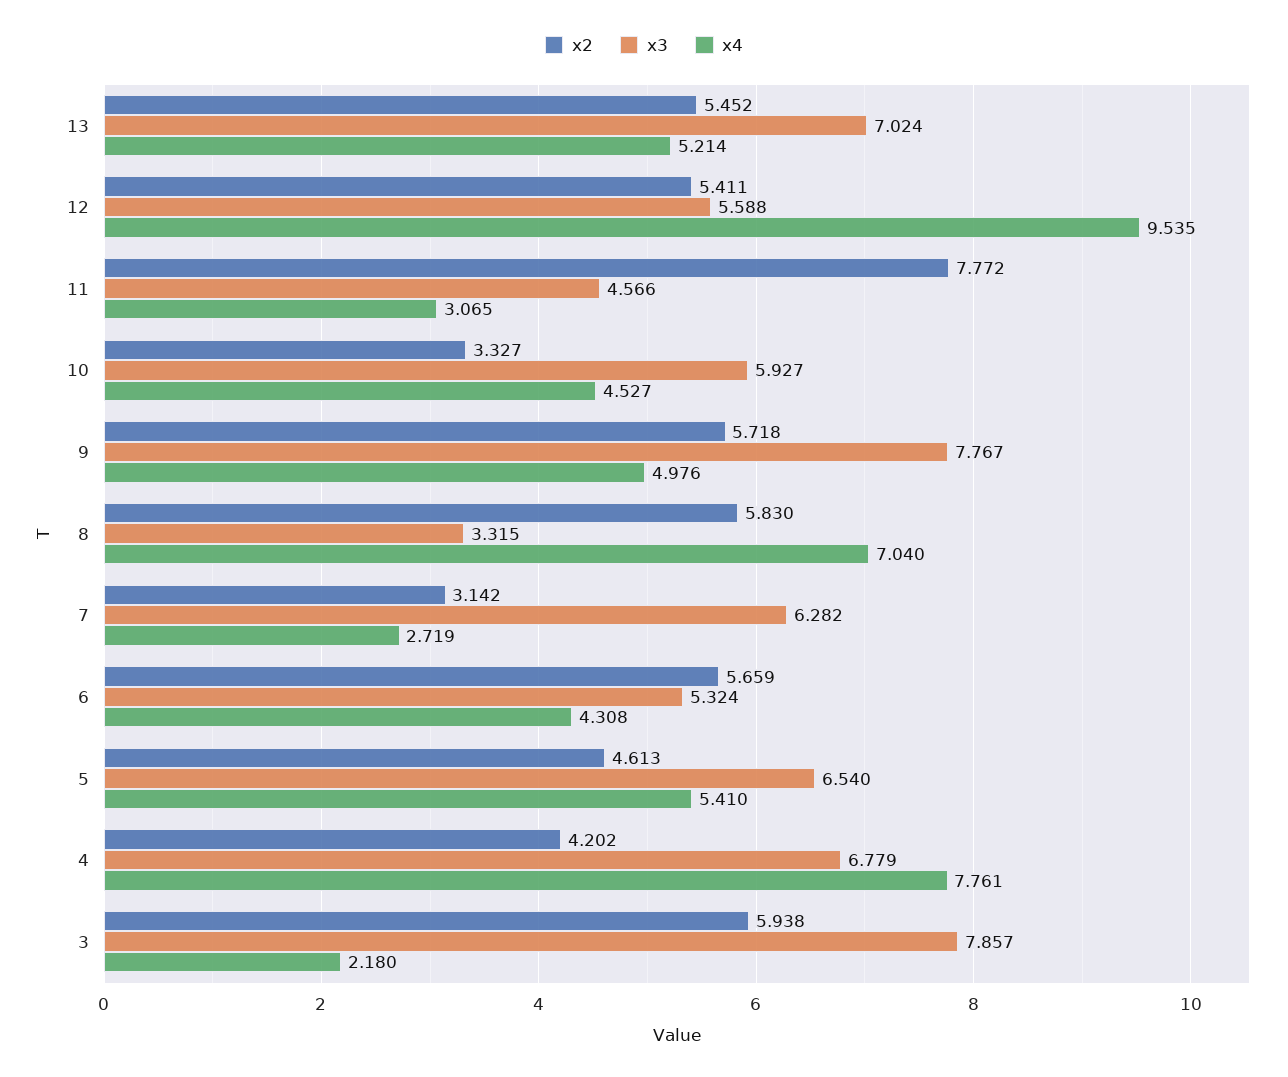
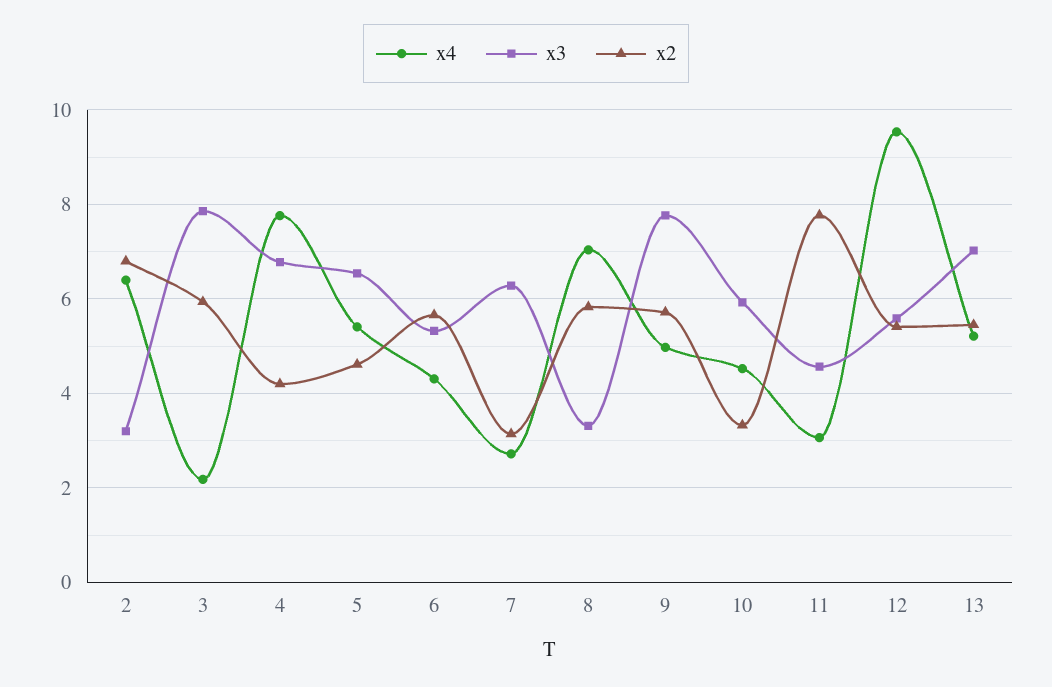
x4, 2: none -> 6.4
x3, 2: none -> 3.2
x2, 2: none -> 6.8

